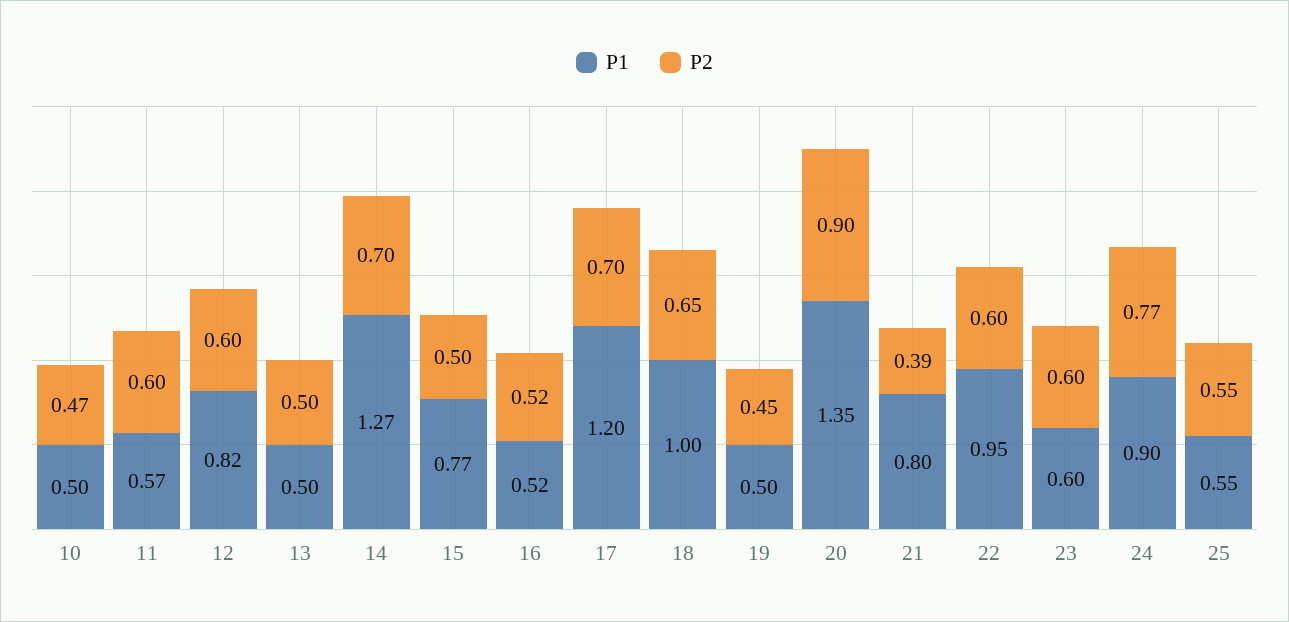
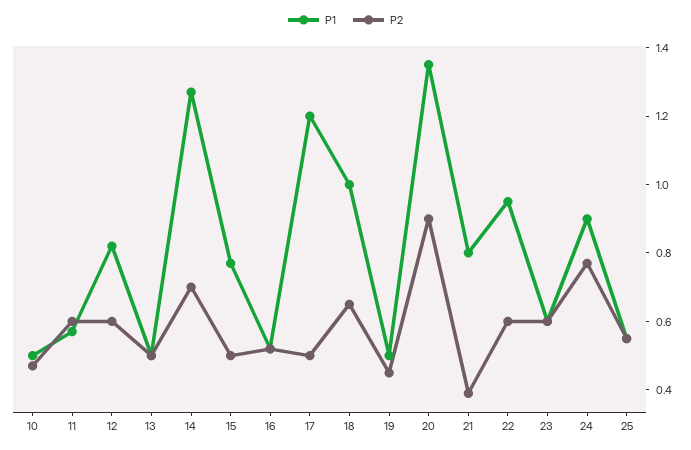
P2, 17: 0.7 -> 0.5

